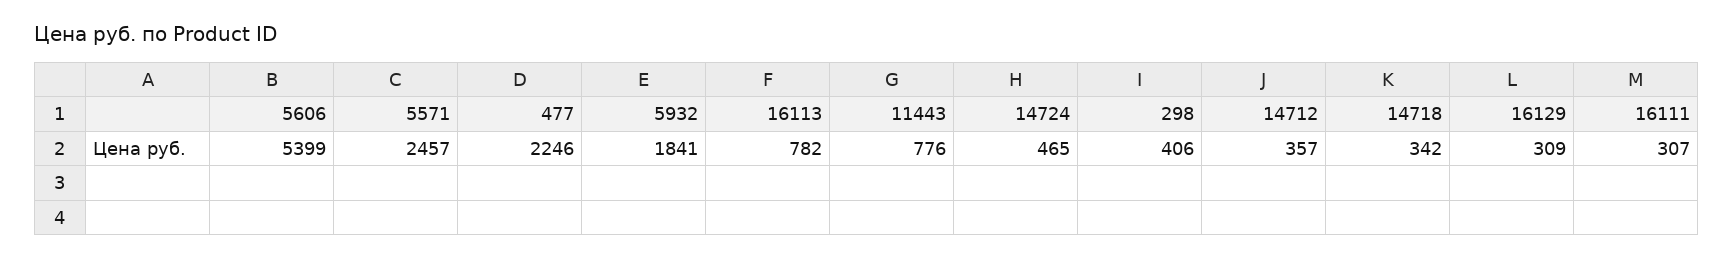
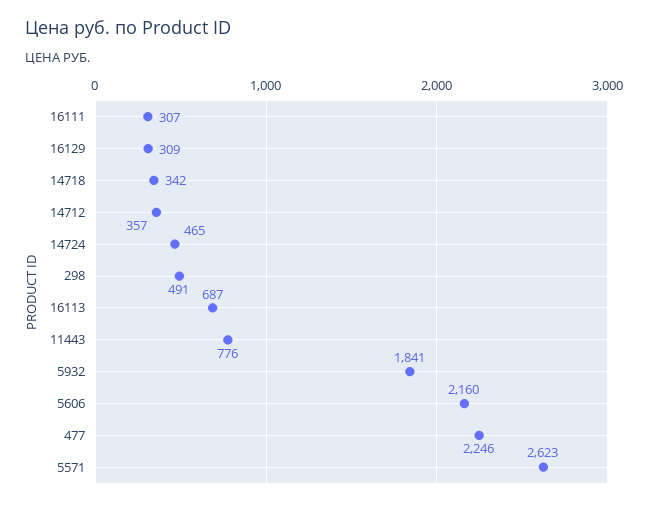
5606: 5399 -> 2160
5571: 2457 -> 2623
16113: 782 -> 687
298: 406 -> 491

